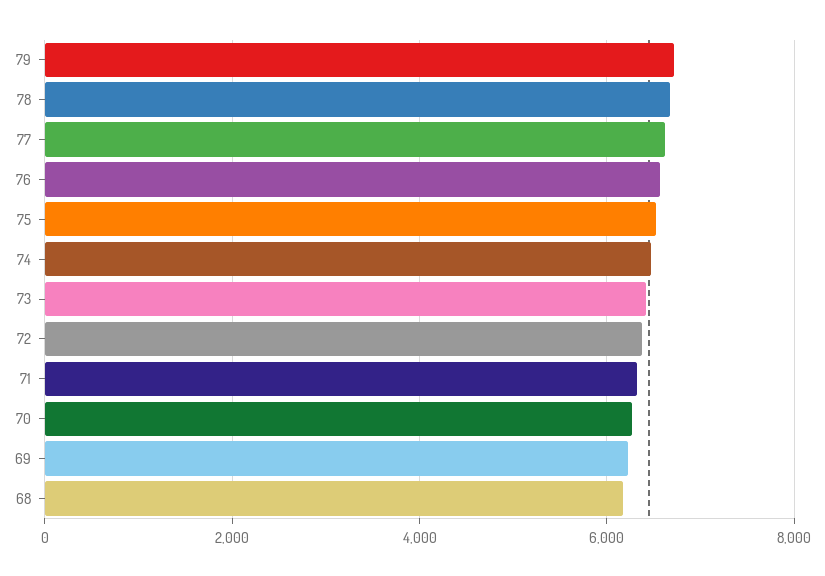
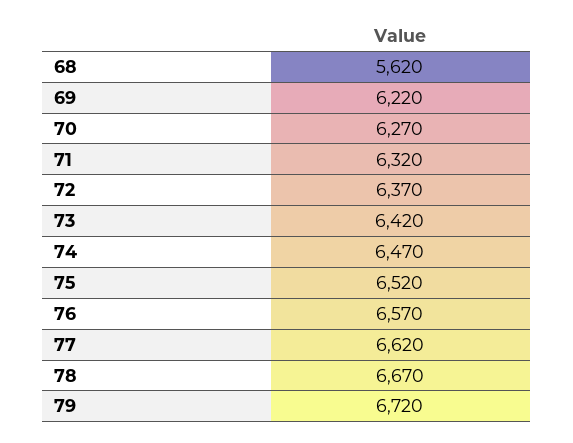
68: 6200 -> 5620

